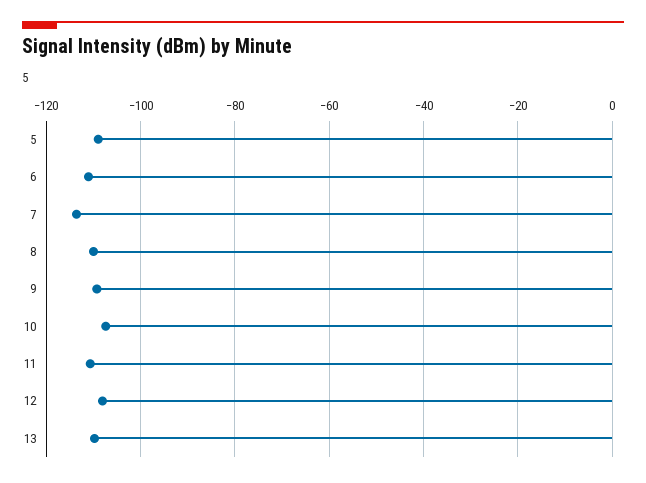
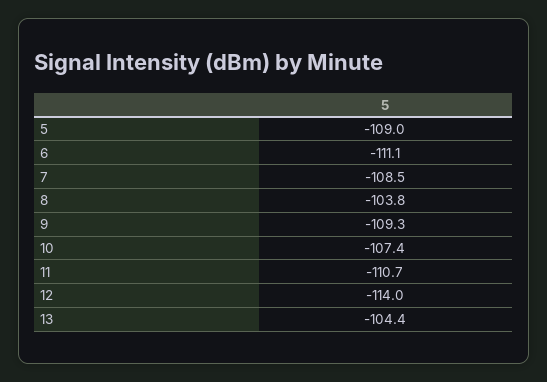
7: -114 -> -108.5
8: -110 -> -103.8
12: -108 -> -114
13: -110 -> -104.4

